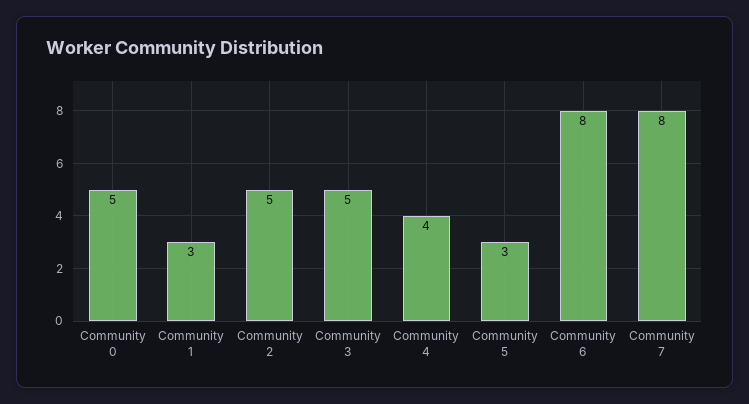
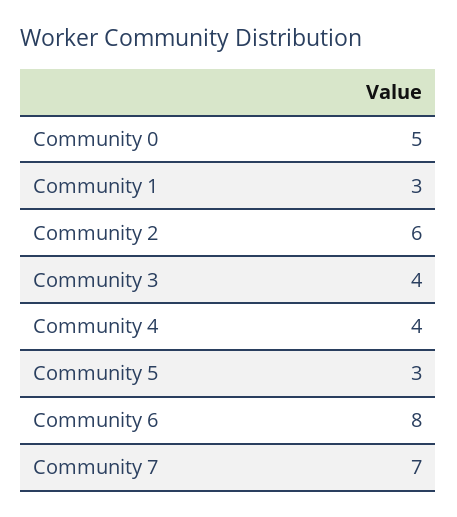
Community 2: 5 -> 6
Community 3: 5 -> 4
Community 7: 8 -> 7

